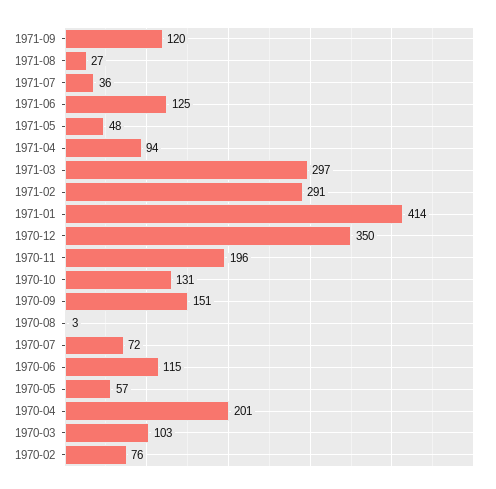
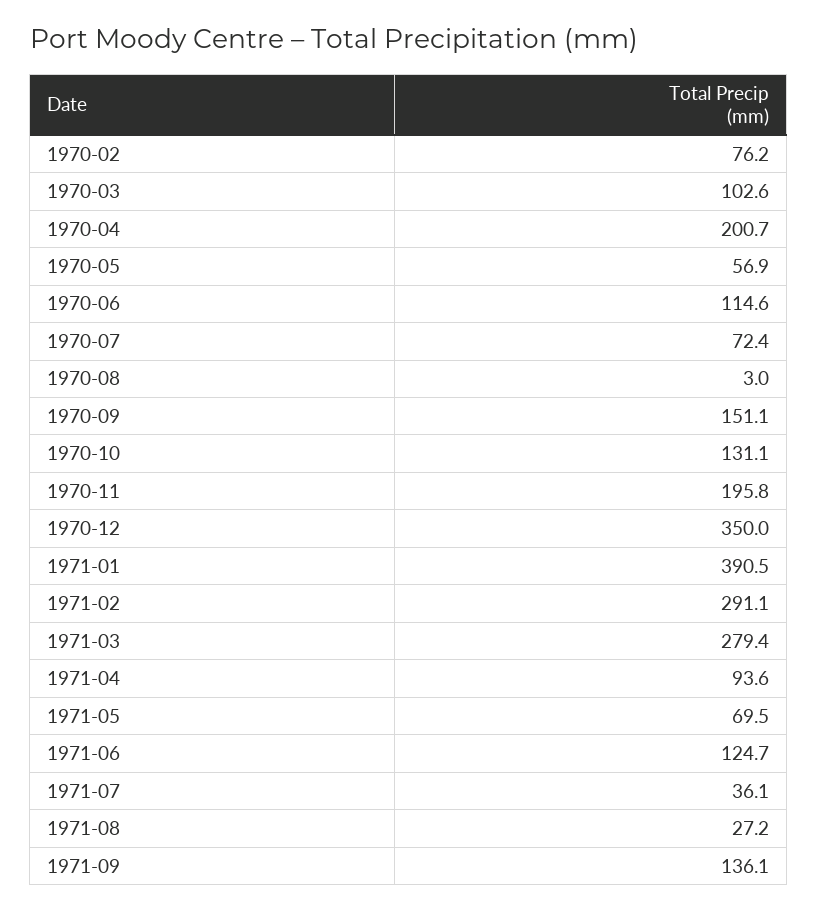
1971-09: 120 -> 136.1
1971-05: 48 -> 69.5
1971-03: 297 -> 279.4
1971-01: 414 -> 390.5

